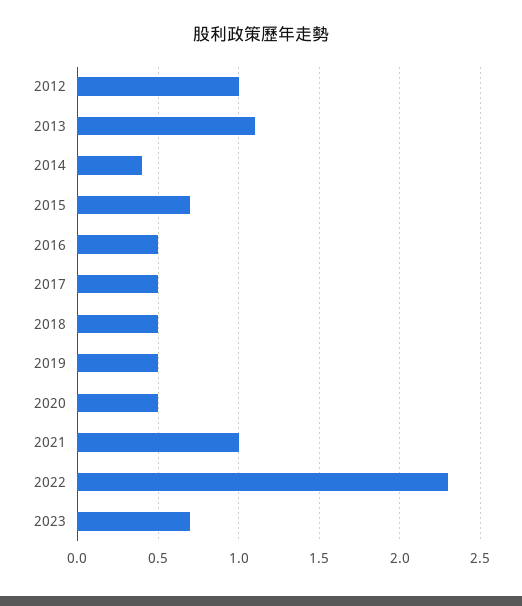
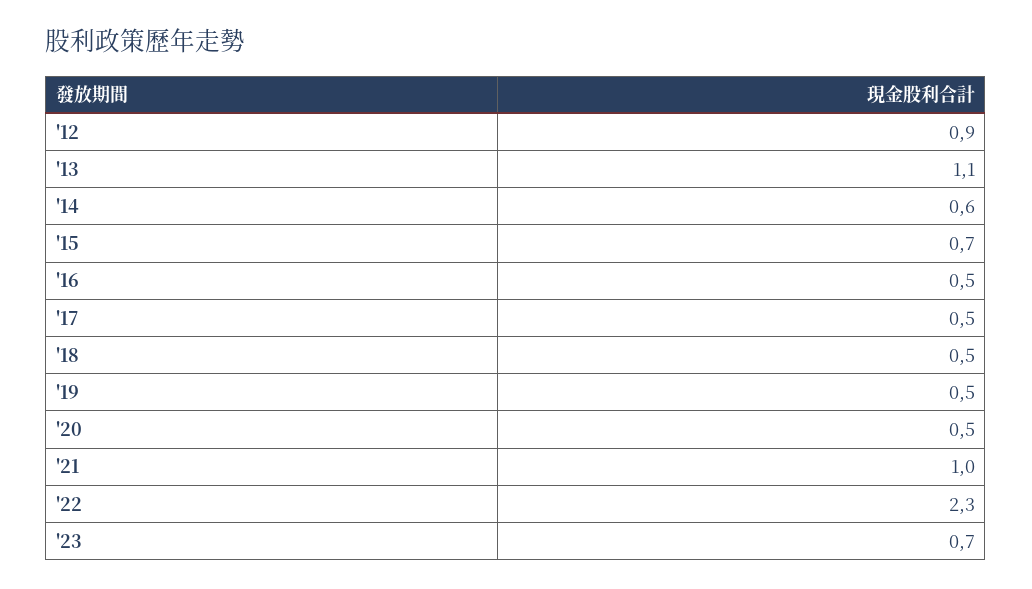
2012: 1 -> 0.9
2014: 0.4 -> 0.6

